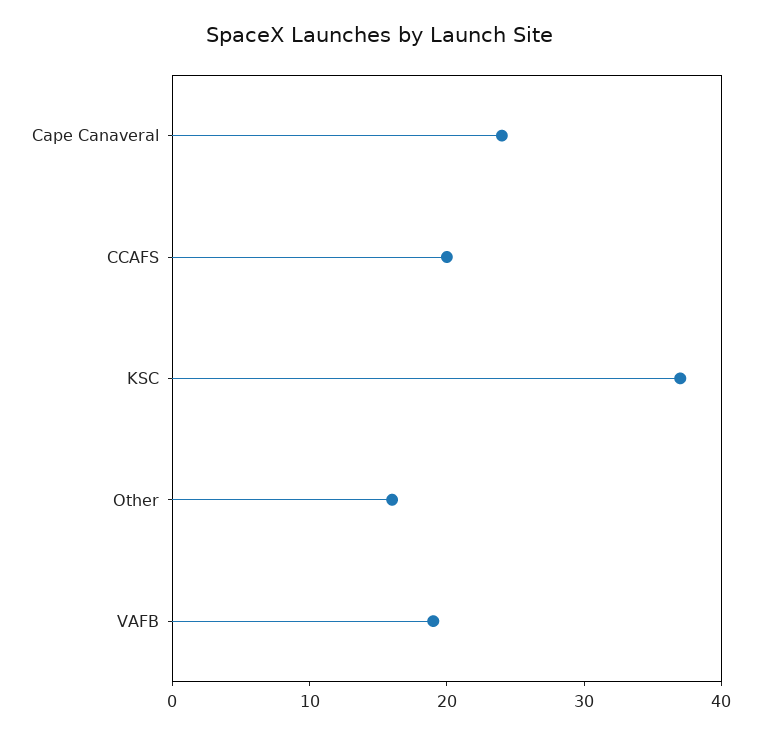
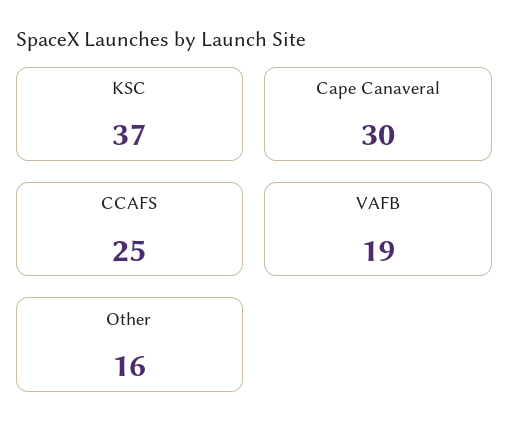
Cape Canaveral: 24 -> 30
CCAFS: 20 -> 25

